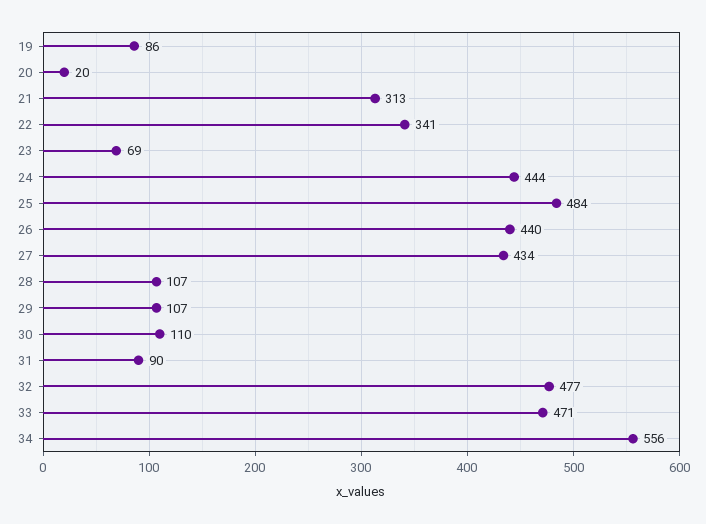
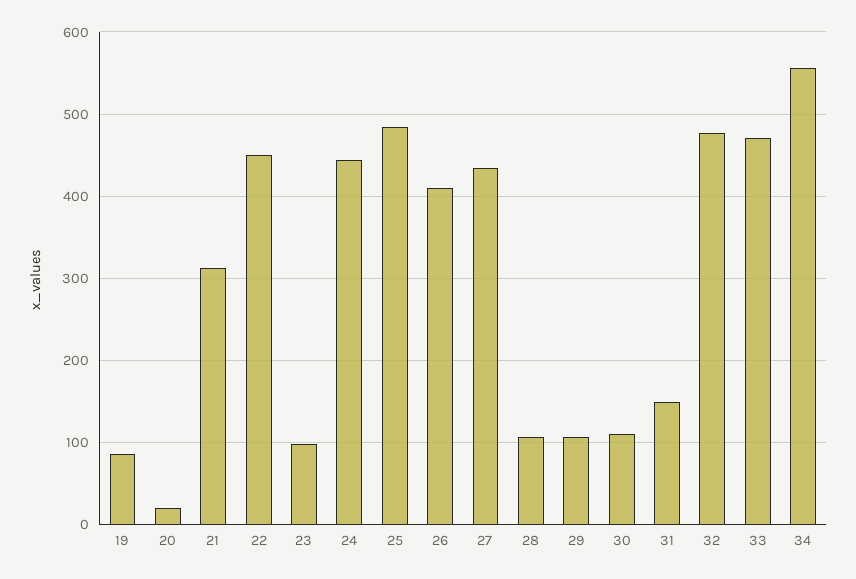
22: 341 -> 450
23: 69 -> 100
26: 440 -> 410
31: 90 -> 150

